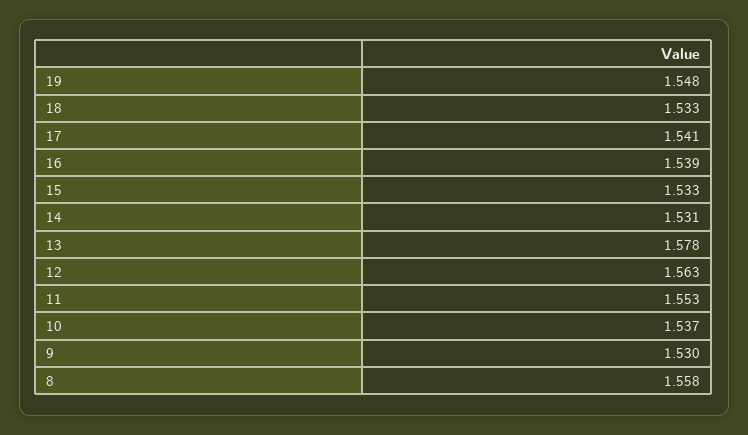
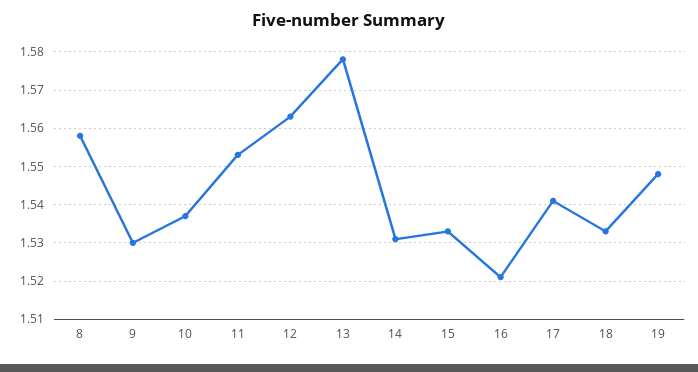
16: 1.539 -> 1.52

